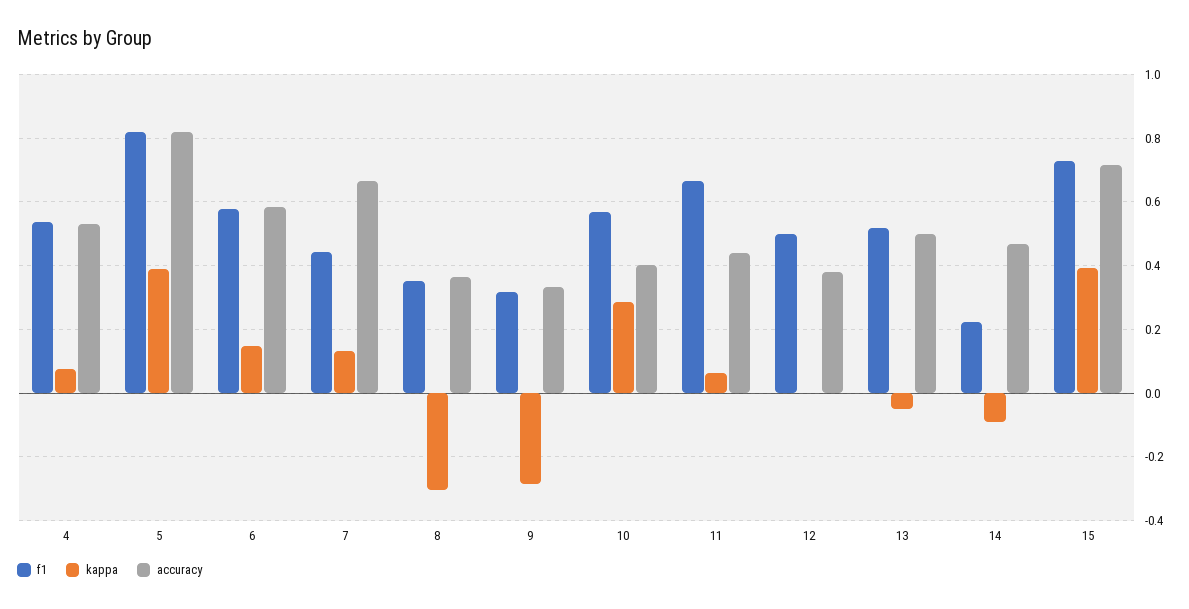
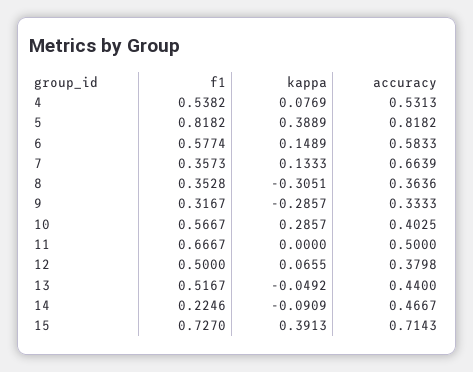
f1, 7: 0.44 -> 0.3573
kappa, 11: 0.06 -> 0
accuracy, 11: 0.44 -> 0.5
kappa, 12: 0 -> 0.0655
accuracy, 13: 0.5 -> 0.44

